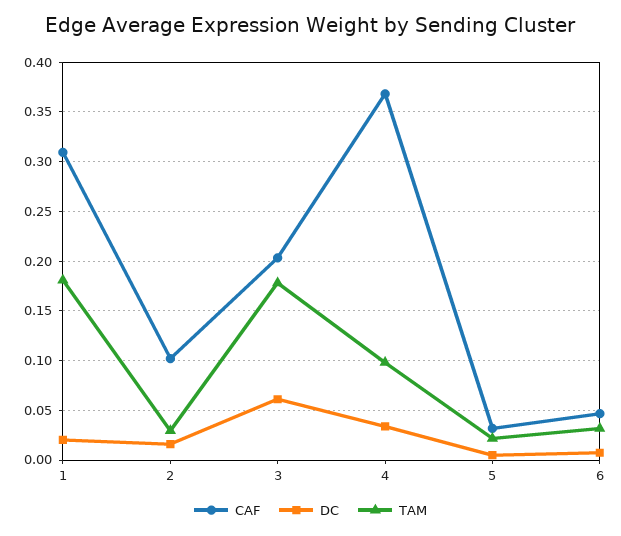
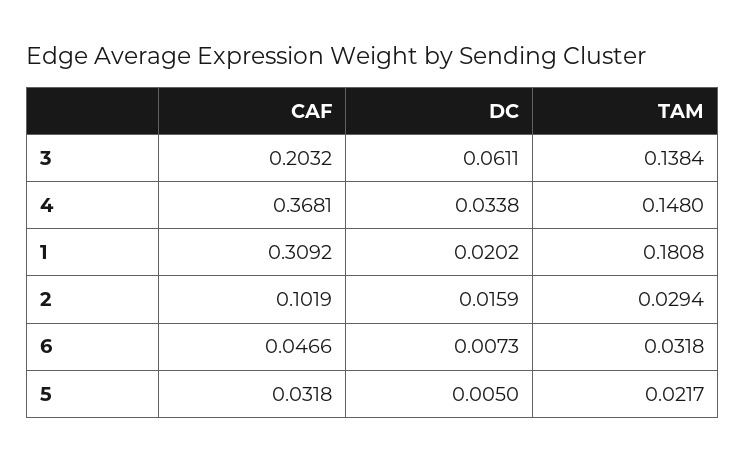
TAM, 3: 0.18 -> 0.1384
TAM, 4: 0.1 -> 0.148

